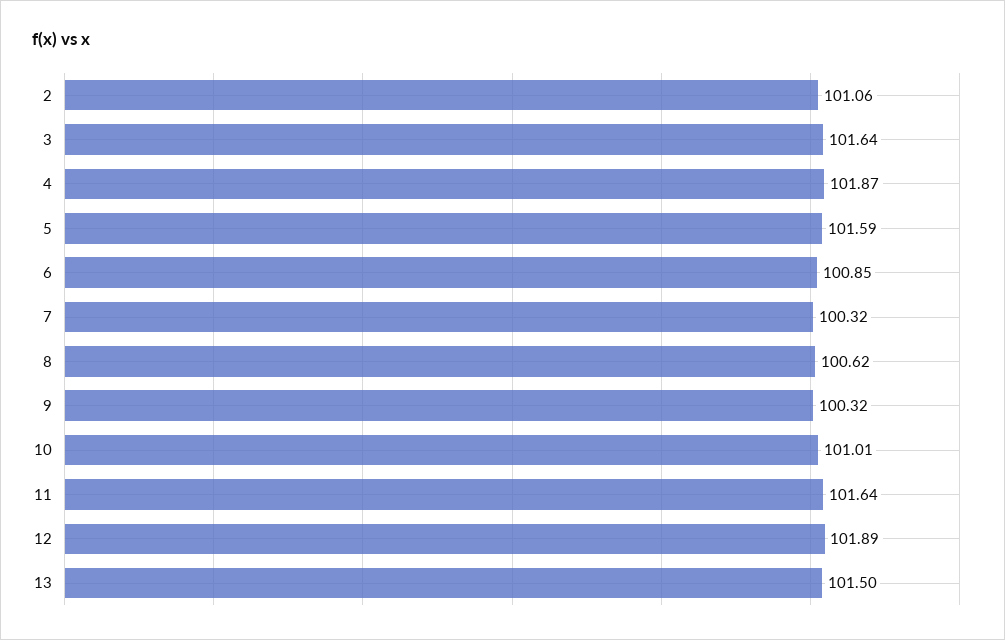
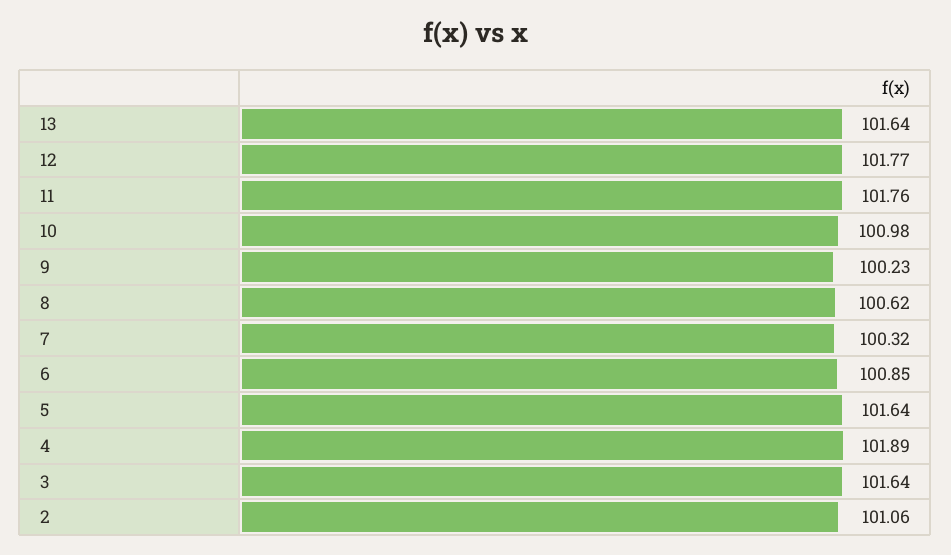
4: 101.87 -> 101.89
5: 101.59 -> 101.64
9: 100.32 -> 100.23
10: 101.01 -> 100.98
11: 101.64 -> 101.76
12: 101.89 -> 101.77
13: 101.5 -> 101.64

